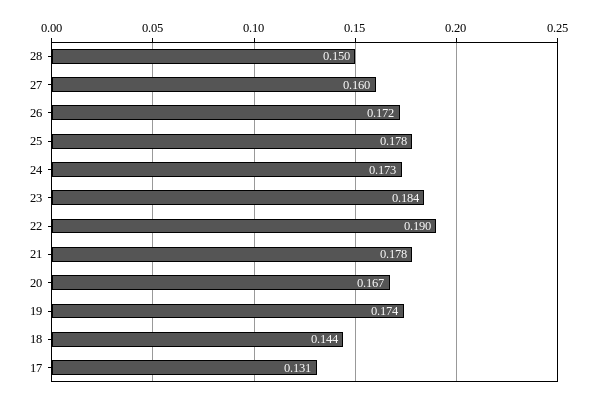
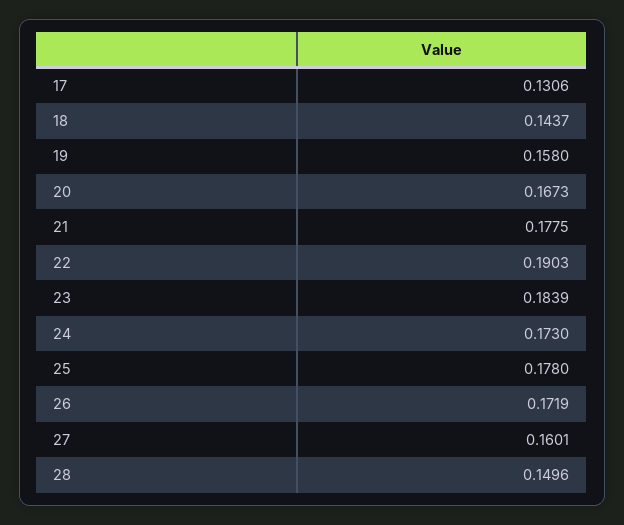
19: 0.174 -> 0.158

